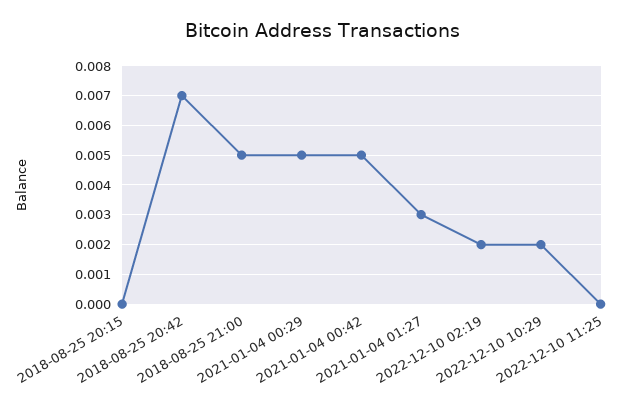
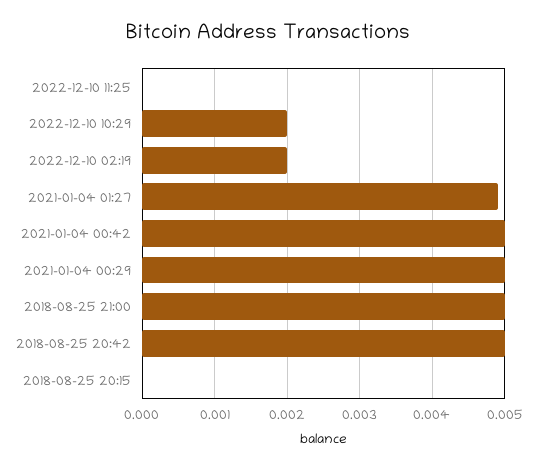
2018-08-25 20:42: 0.007 -> 0.005
2021-01-04 01:27: 0.003 -> 0.0049

